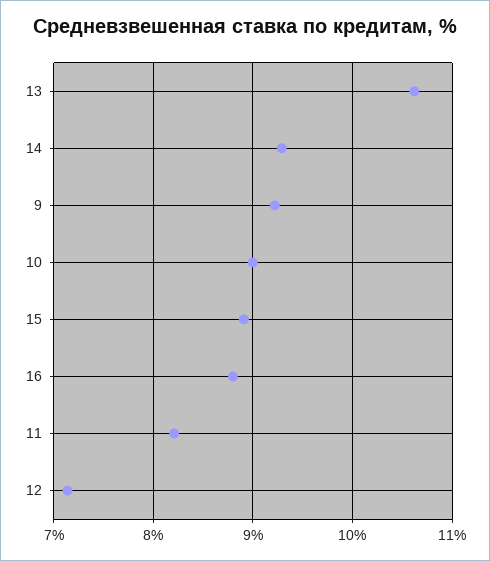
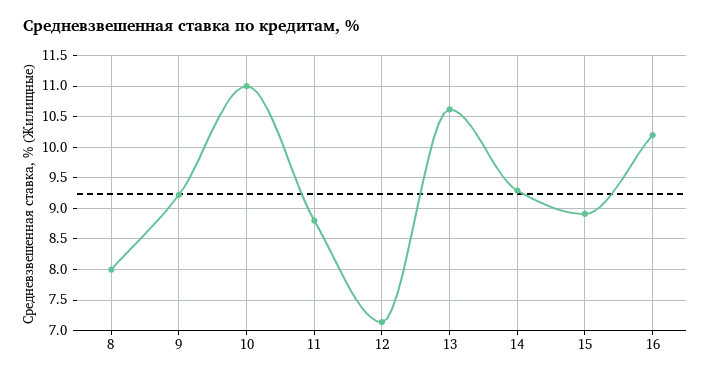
10: 9 -> 11
16: 8.8 -> 10.2
11: 8.2 -> 8.8
8: none -> 8

